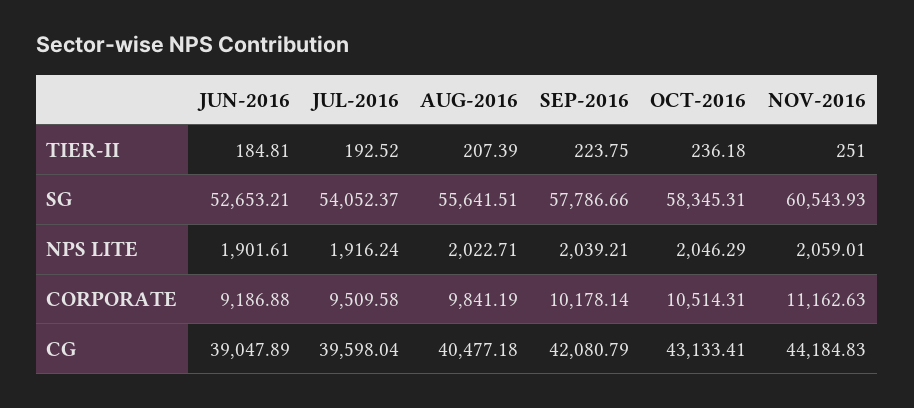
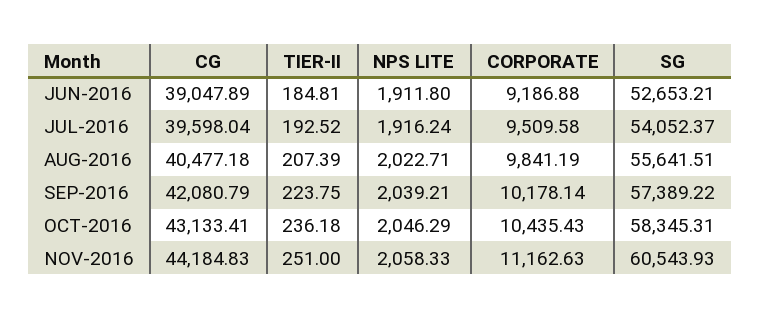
SEP-2016, SG: 57786.66 -> 57389.22
JUN-2016, NPS LITE: 1901.61 -> 1911.8
NOV-2016, NPS LITE: 2059.01 -> 2058.33
OCT-2016, CORPORATE: 10514.31 -> 10435.43

